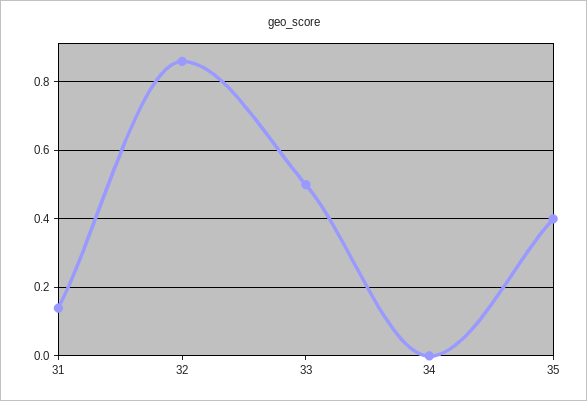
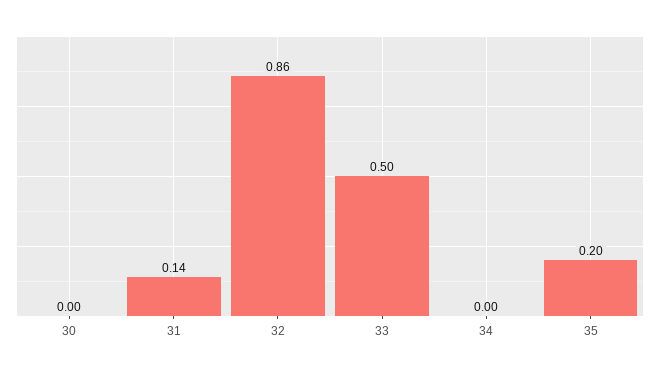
35: 0.4 -> 0.2
30: none -> 0

